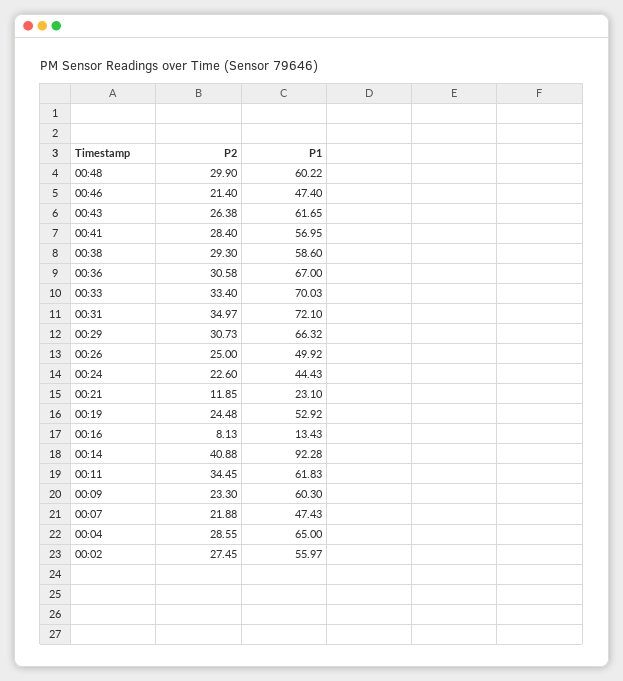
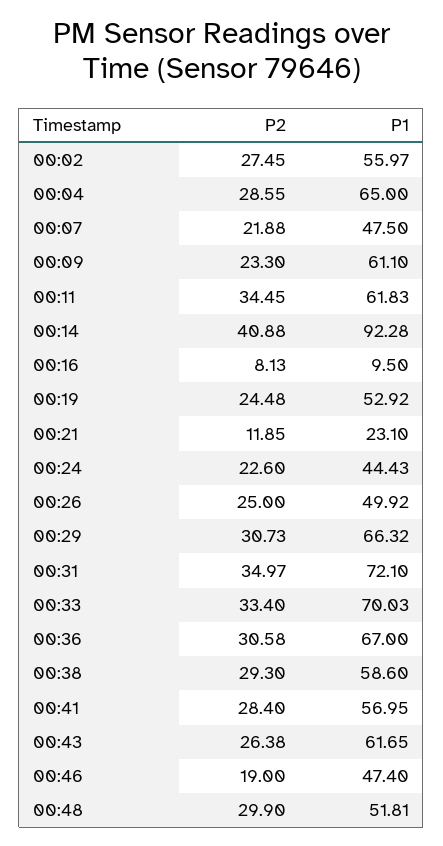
P1, 00:48: 60.22 -> 51.81
P2, 00:46: 21.4 -> 19
P1, 00:16: 13.43 -> 9.5
P1, 00:09: 60.3 -> 61.1
P1, 00:07: 47.43 -> 47.5

